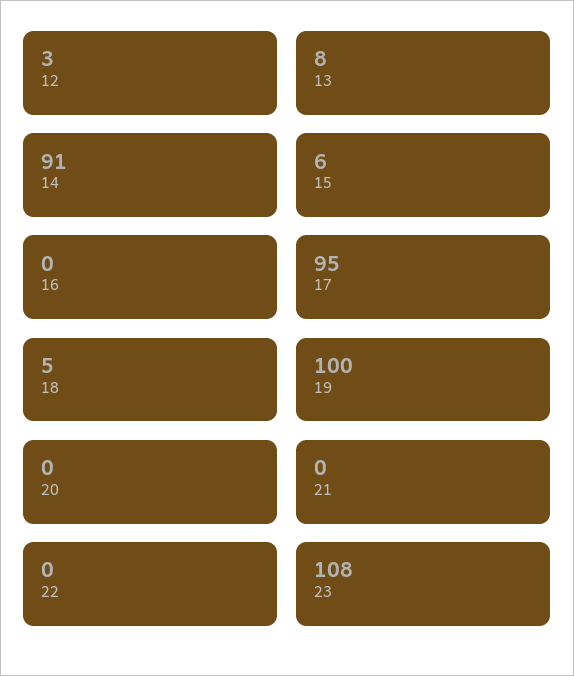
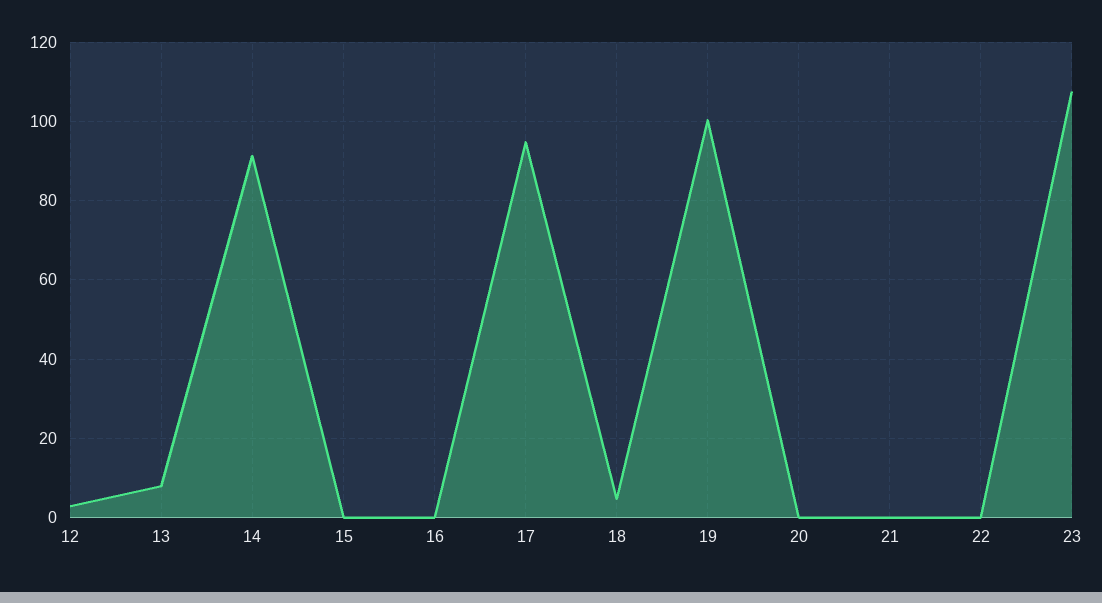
15: 6 -> 0

